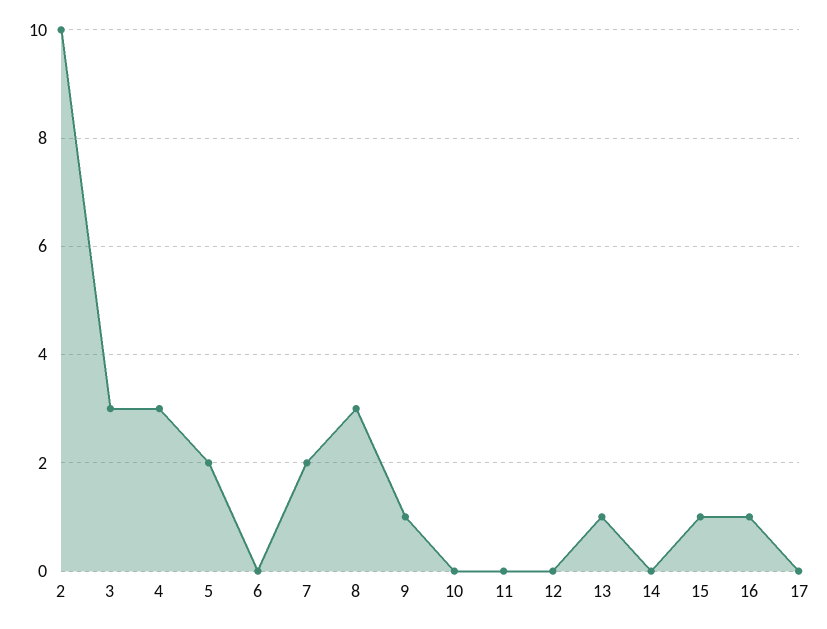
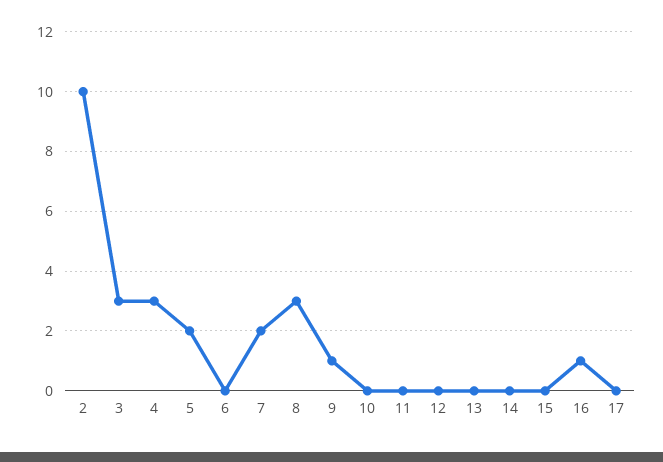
13: 1 -> 0
15: 1 -> 0

